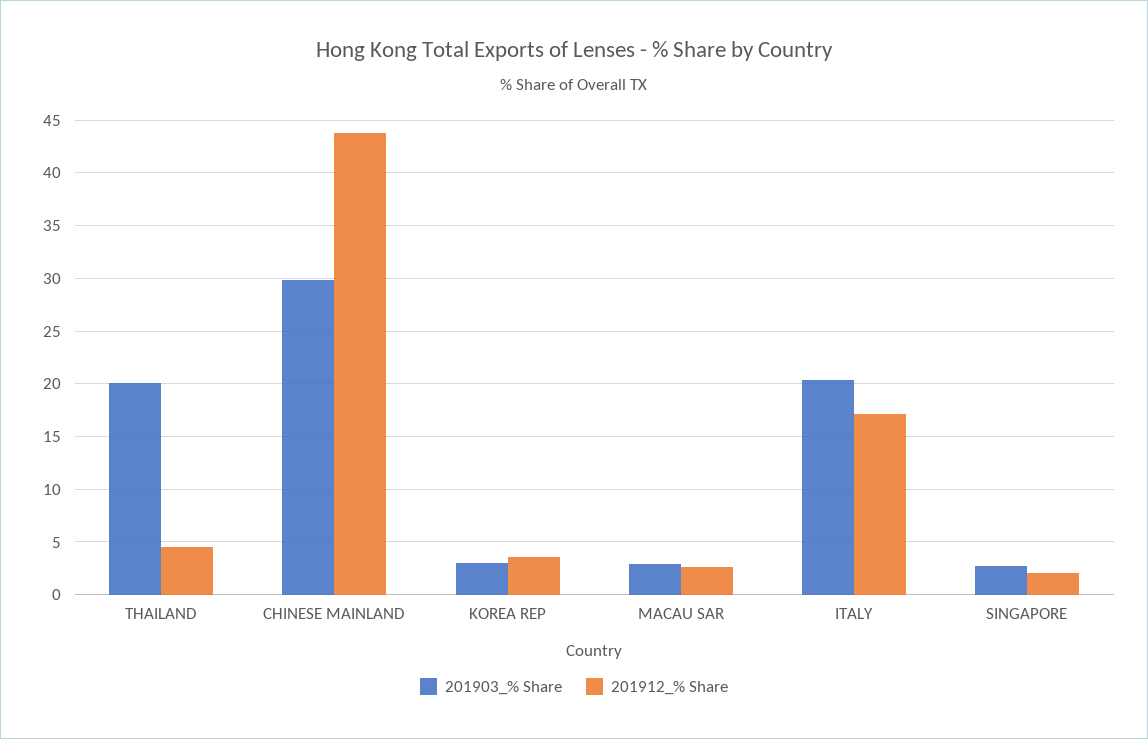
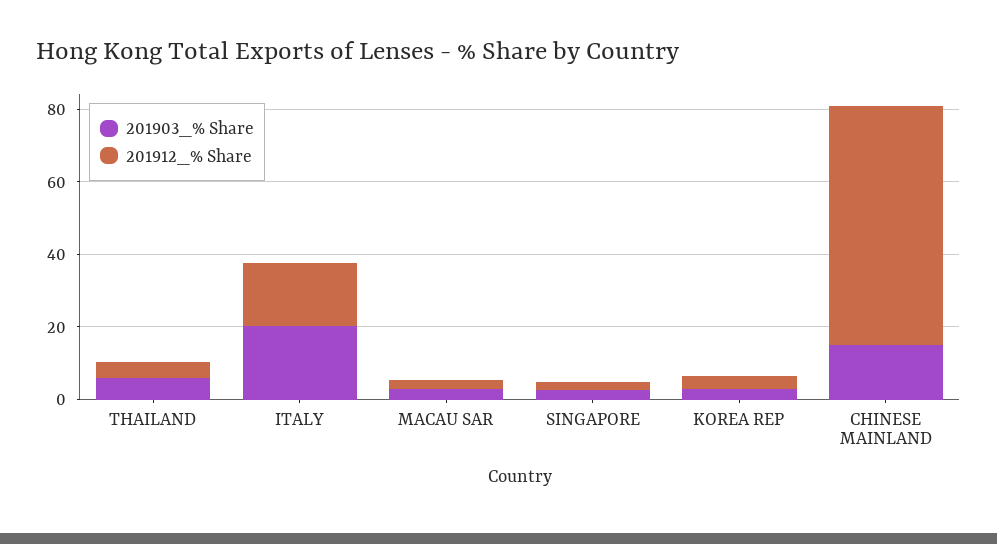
201903_% Share, THAILAND: 20 -> 5
201903_% Share, CHINESE MAINLAND: 30 -> 15
201912_% Share, CHINESE MAINLAND: 44 -> 65

